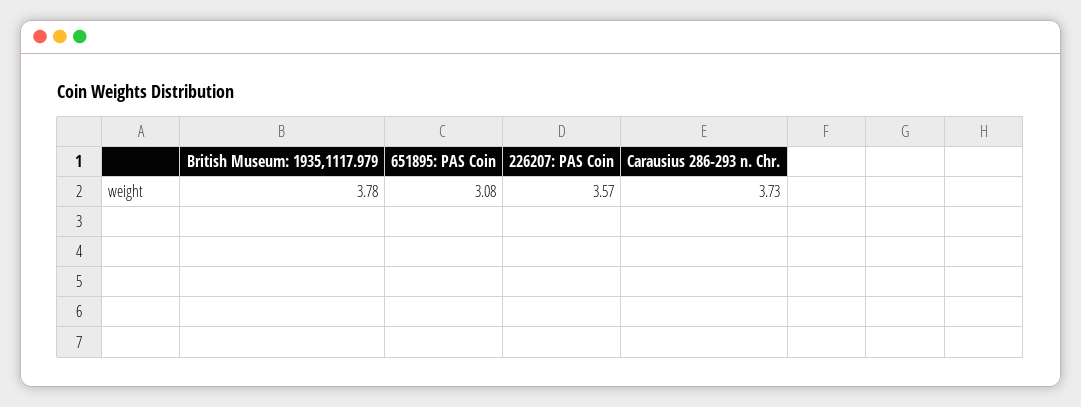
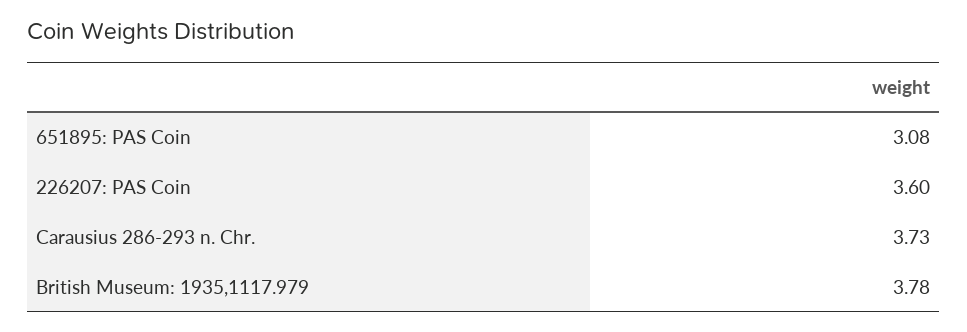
226207: PAS Coin: 3.57 -> 3.6

